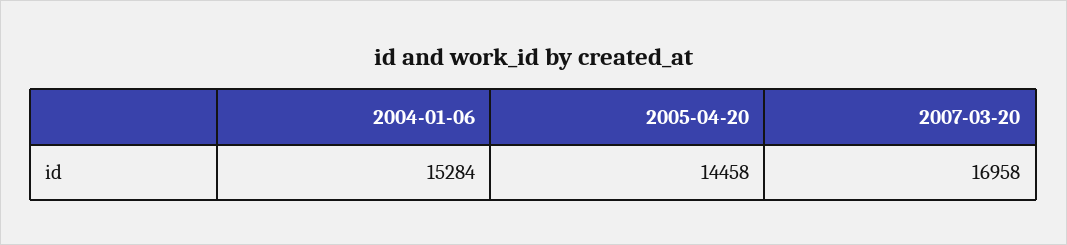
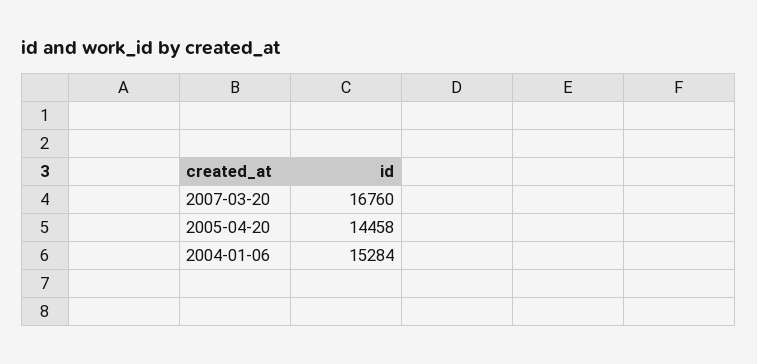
2007-03-20: 16958 -> 16760

